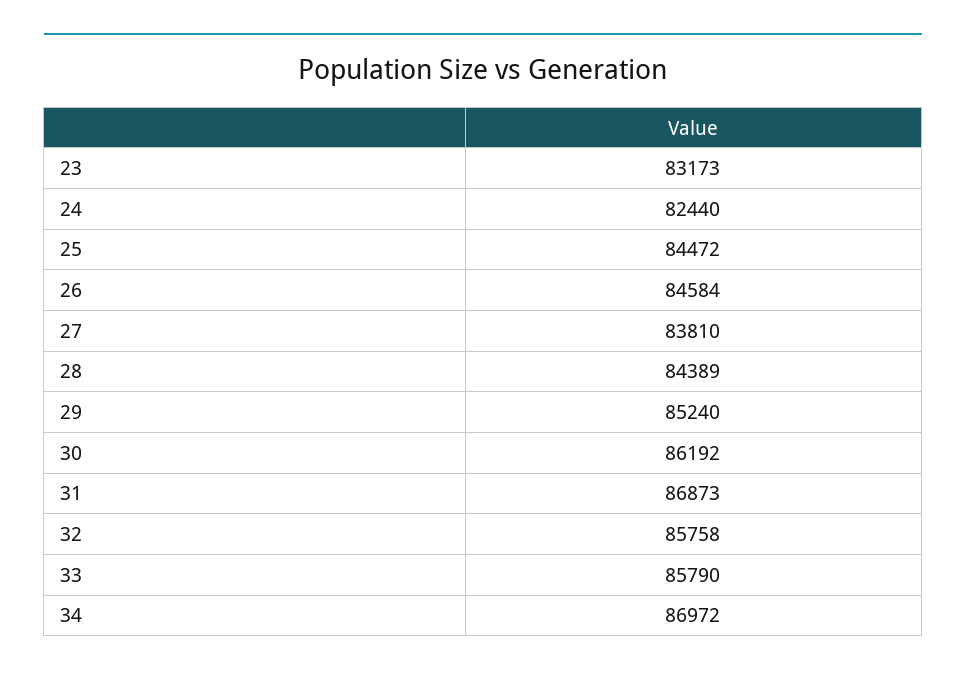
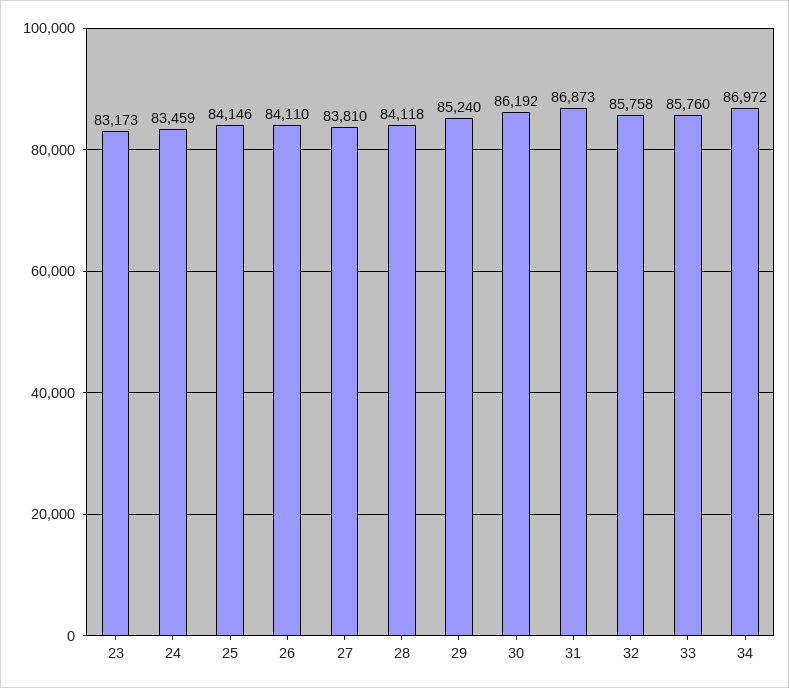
24: 82440 -> 83459
25: 84472 -> 84146
26: 84584 -> 84110
28: 84389 -> 84118
33: 85790 -> 85760

